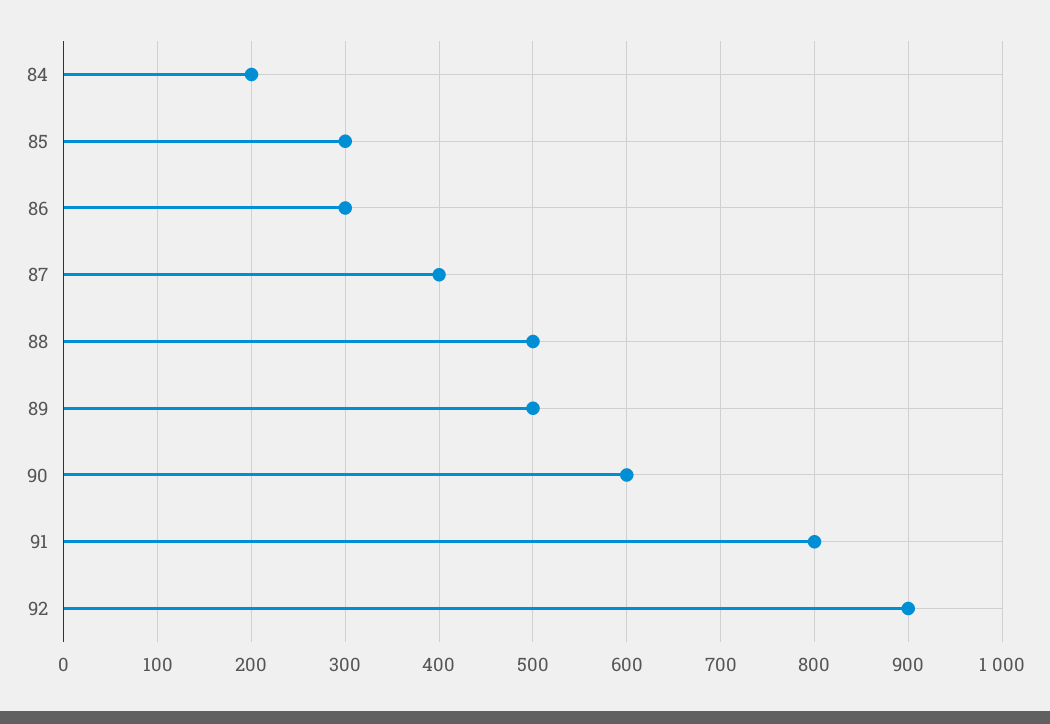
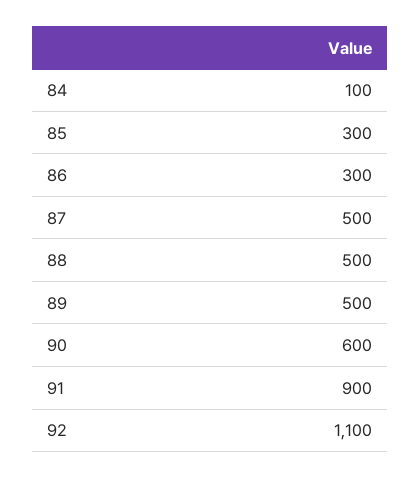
84: 200 -> 100
87: 400 -> 500
91: 800 -> 900
92: 900 -> 1100

